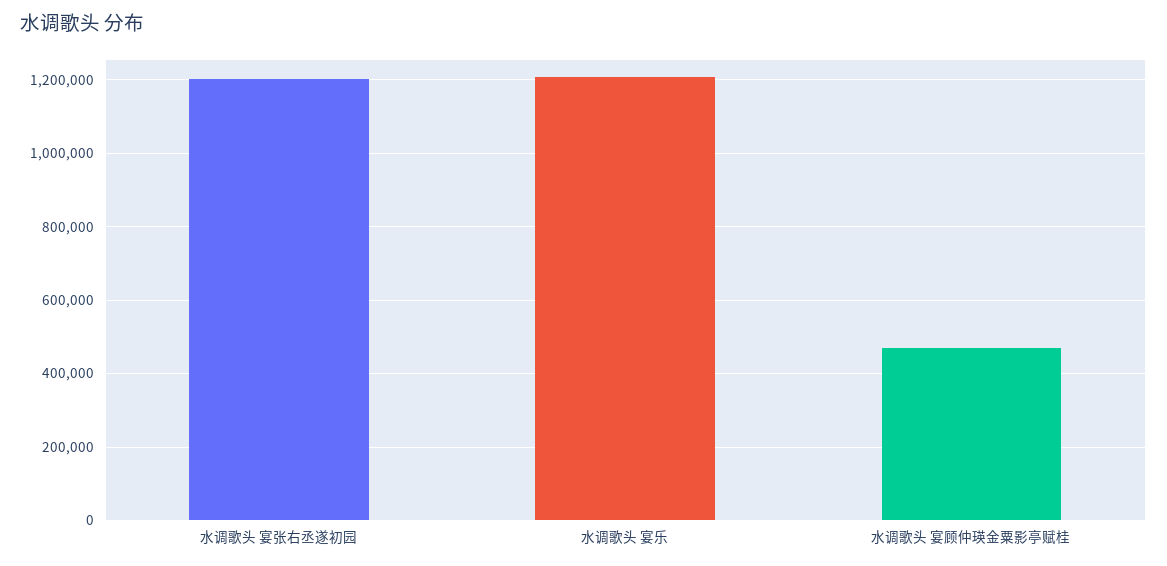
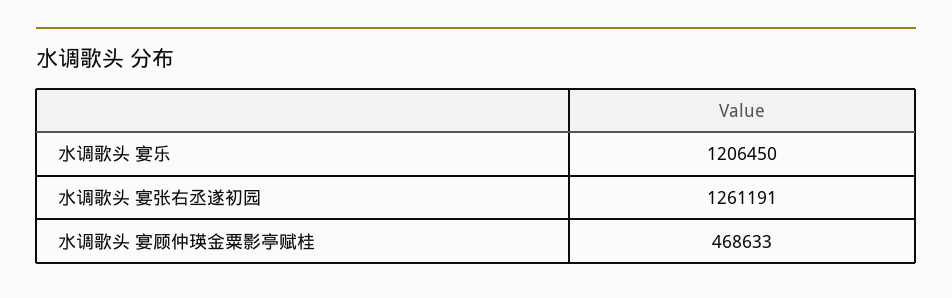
水调歌头 宴张右丞遂初园: 1200000 -> 1261191

